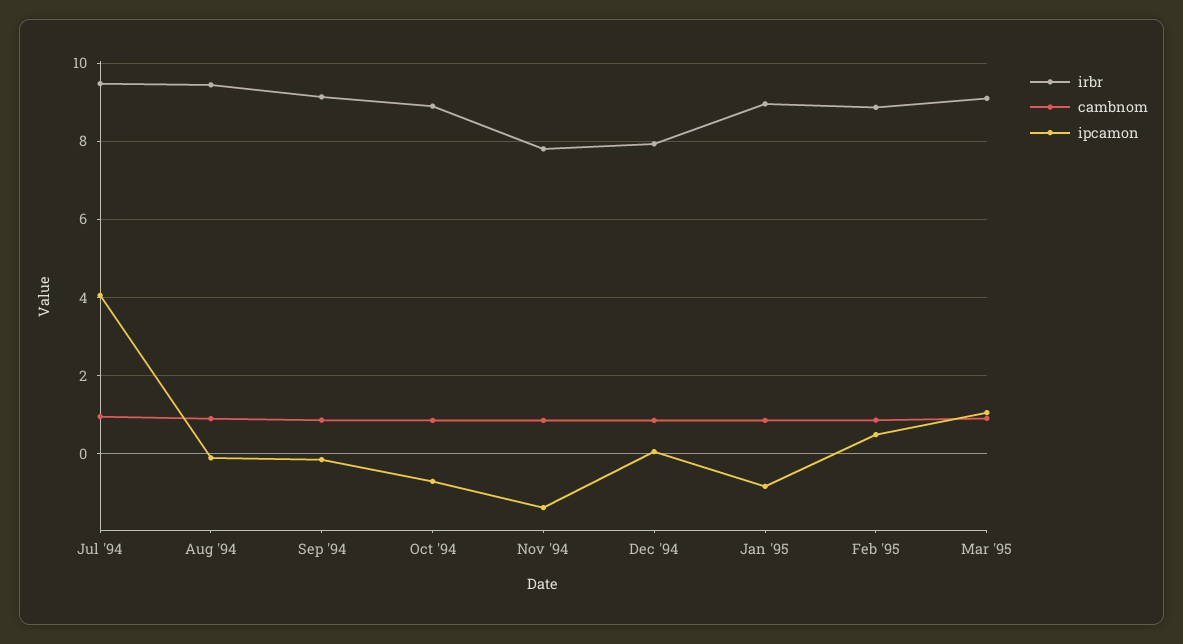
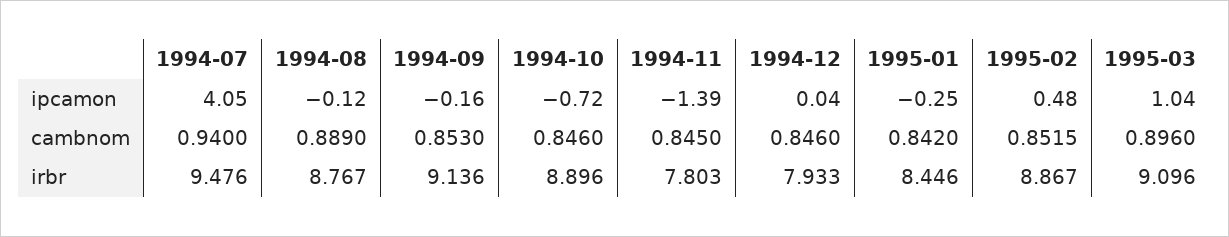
irbr, Aug '94: 9.4 -> 8.767
irbr, Jan '95: 9 -> 8.446
ipcamon, Jan '95: -0.8 -> -0.25

